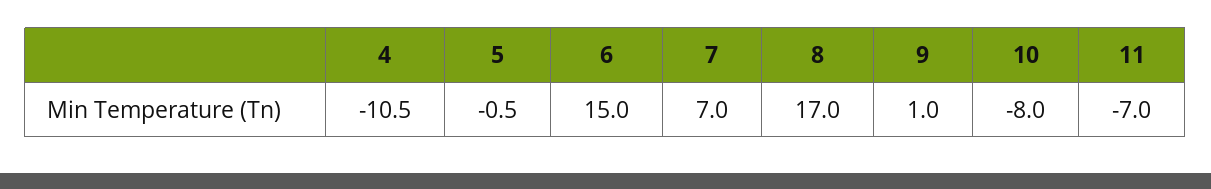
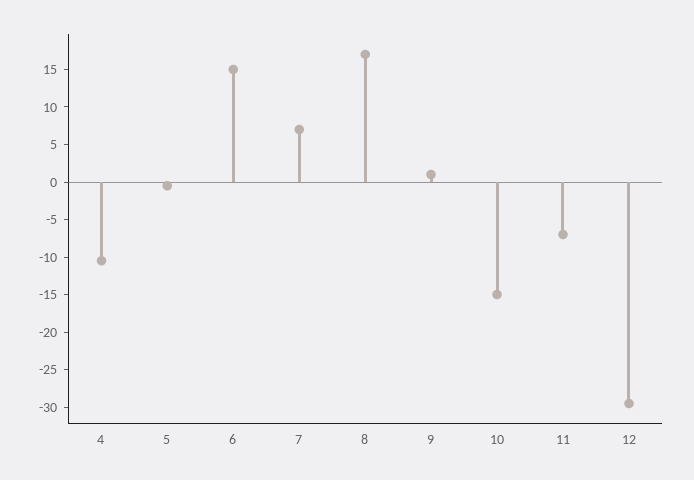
10: -8 -> -15
12: none -> -30

